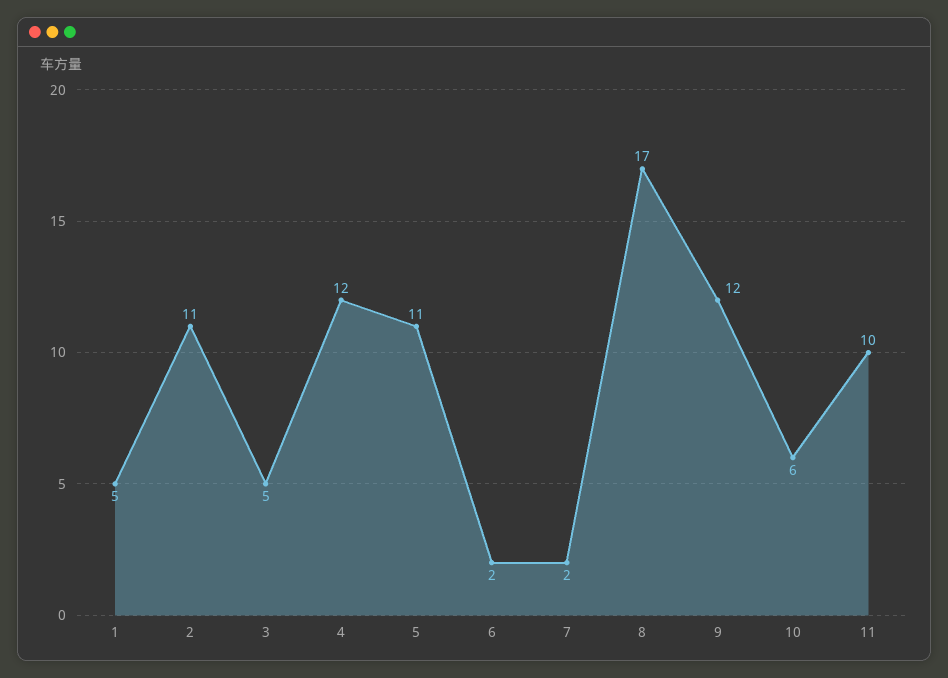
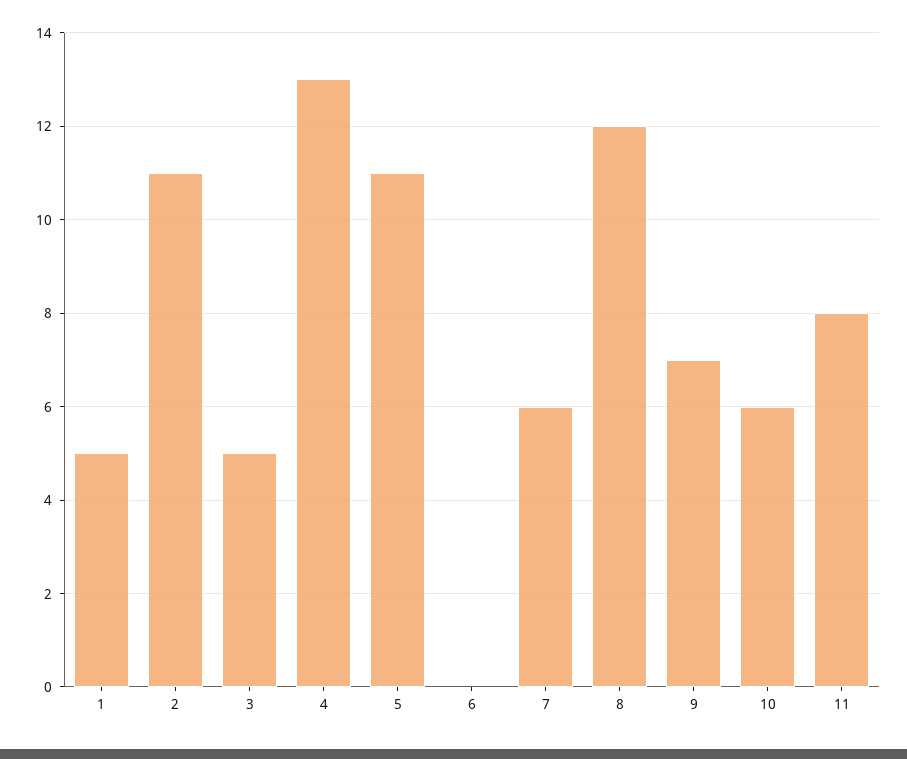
4: 12 -> 13
6: 2 -> 0
7: 2 -> 6
8: 17 -> 12
9: 12 -> 7
11: 10 -> 8

